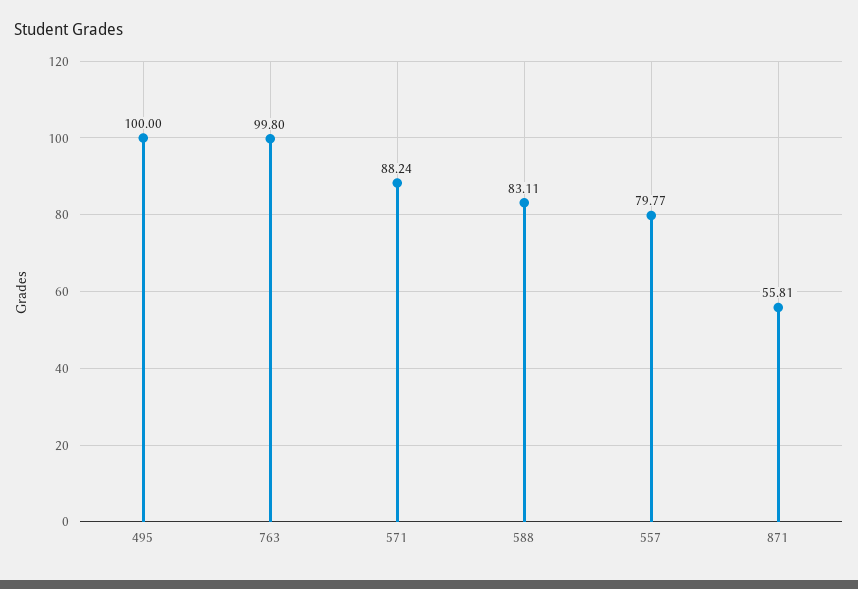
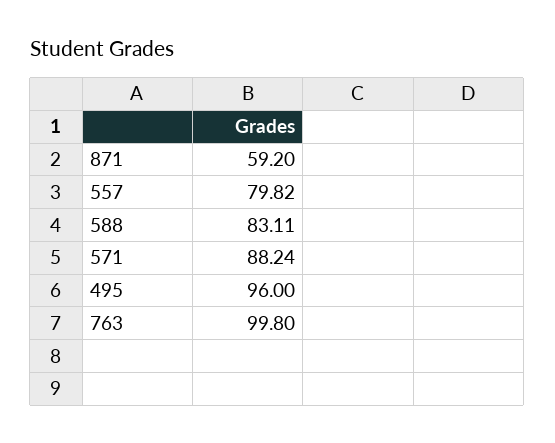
495: 100 -> 96
557: 79.77 -> 79.82
871: 55.81 -> 59.2

